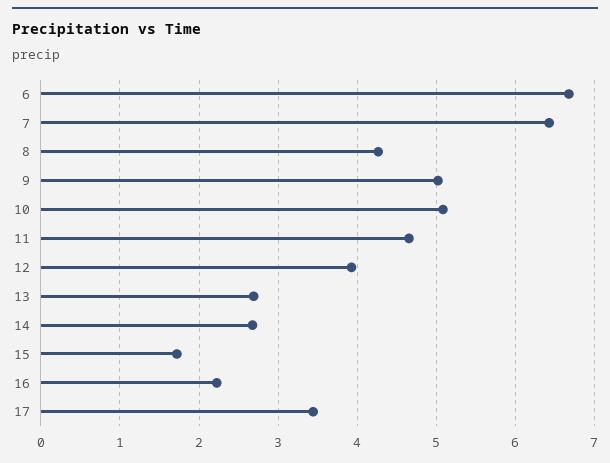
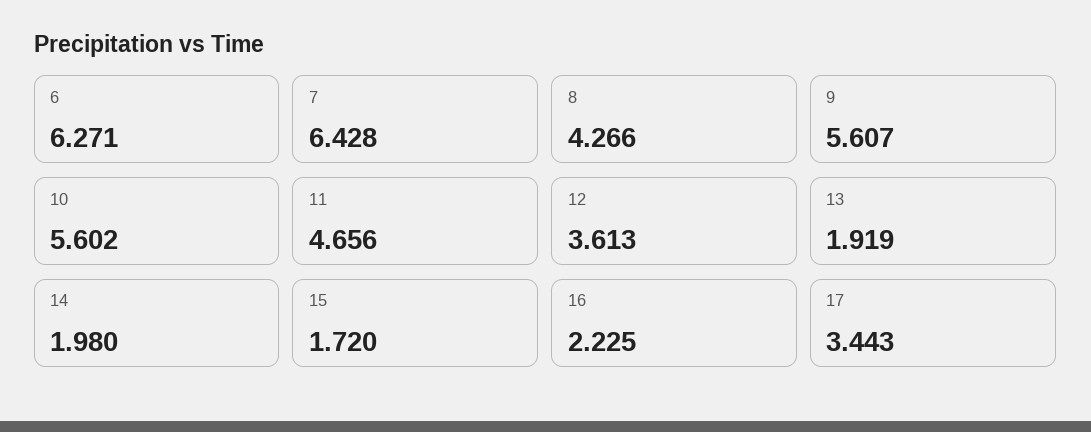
6: 6.7 -> 6.271
9: 5 -> 5.607
10: 5.1 -> 5.602
12: 3.9 -> 3.613
13: 2.7 -> 1.919
14: 2.7 -> 1.98

